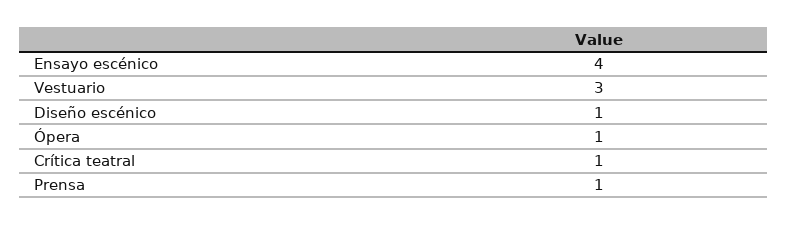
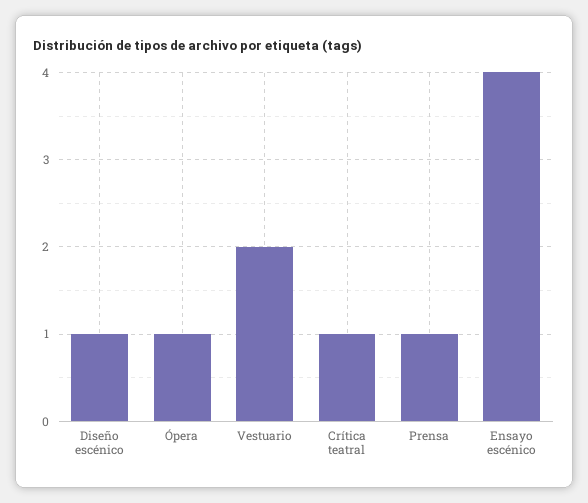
Vestuario: 3 -> 2

